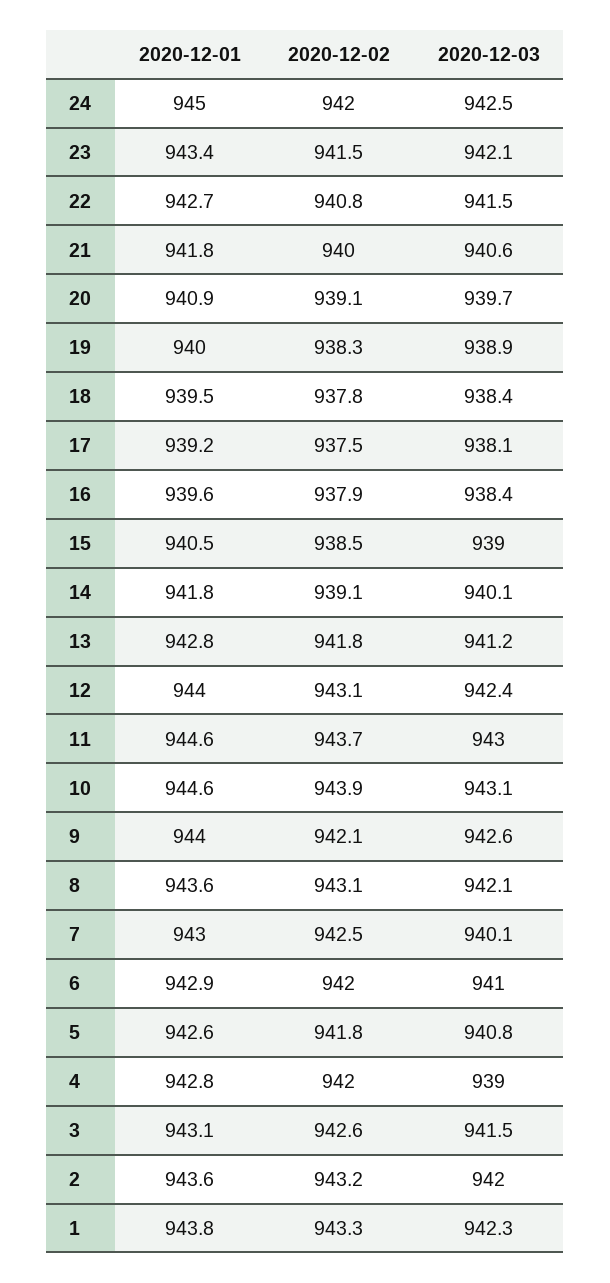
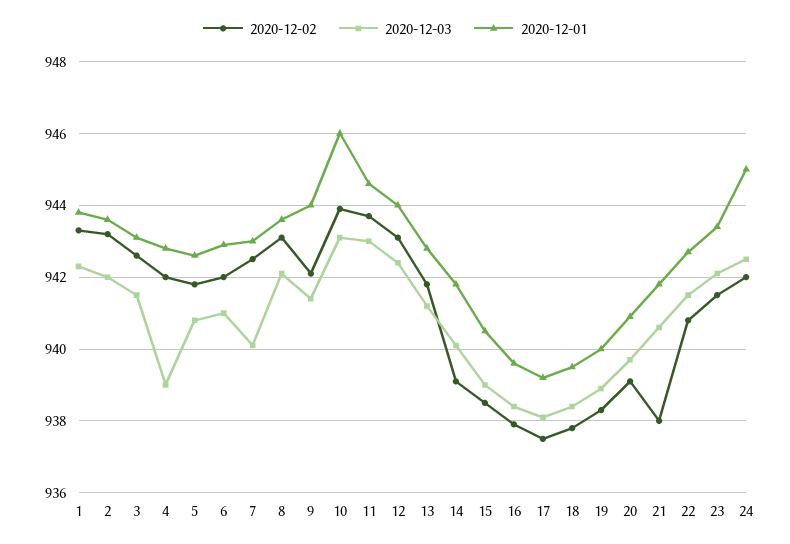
2020-12-02, 21: 940 -> 938
2020-12-01, 10: 944.6 -> 946
2020-12-03, 9: 942.6 -> 941.5

